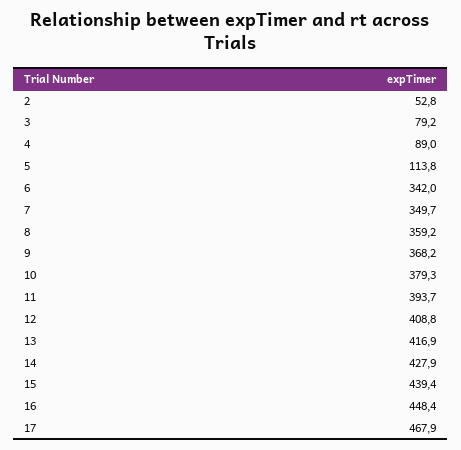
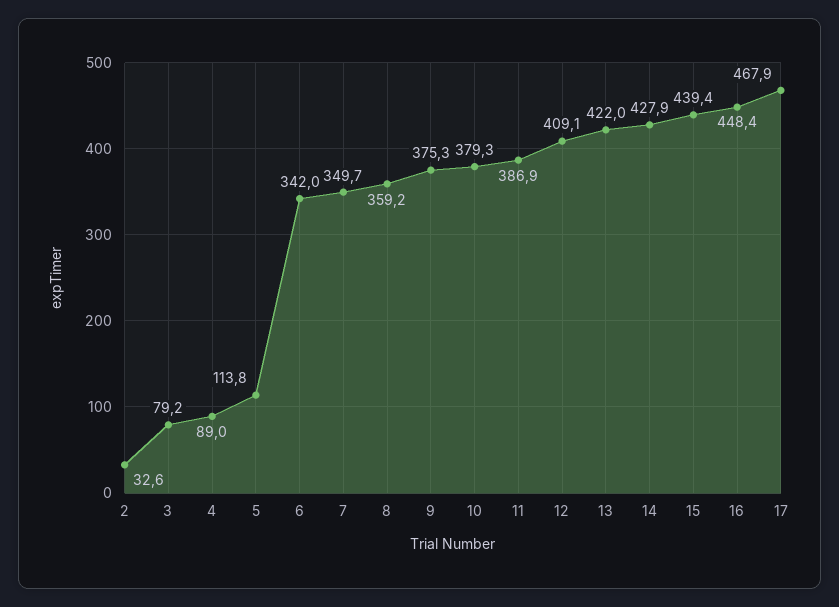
2: 52.8 -> 32.6
9: 368.2 -> 375.3
11: 393.7 -> 386.9
12: 408.8 -> 409.1
13: 416.9 -> 422

